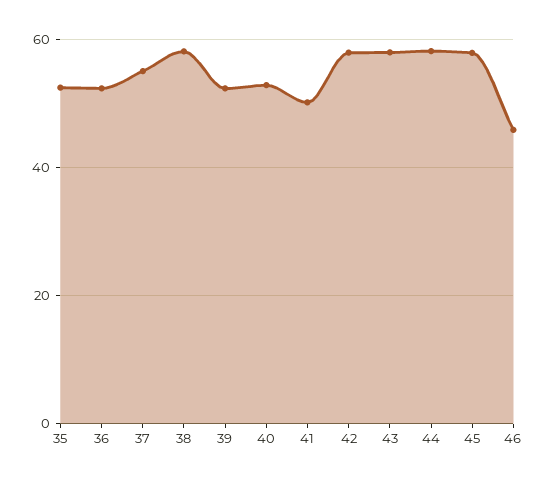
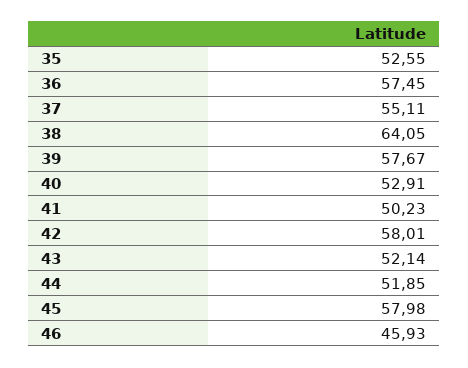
36: 52 -> 57.45
38: 58 -> 64.05
39: 52 -> 57.67
43: 58 -> 52.14
44: 58 -> 51.85

